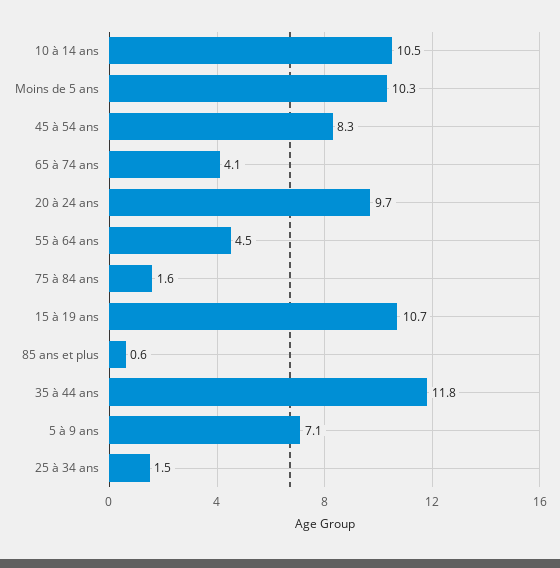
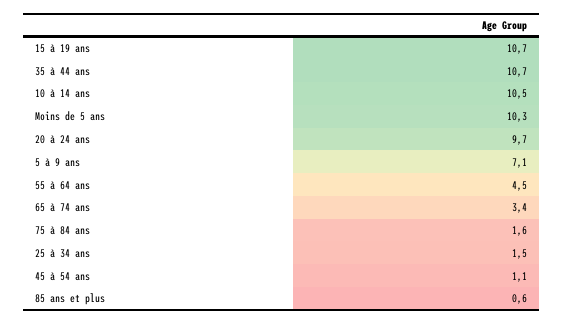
45 à 54 ans: 8.3 -> 1.1
65 à 74 ans: 4.1 -> 3.4
35 à 44 ans: 11.8 -> 10.7

